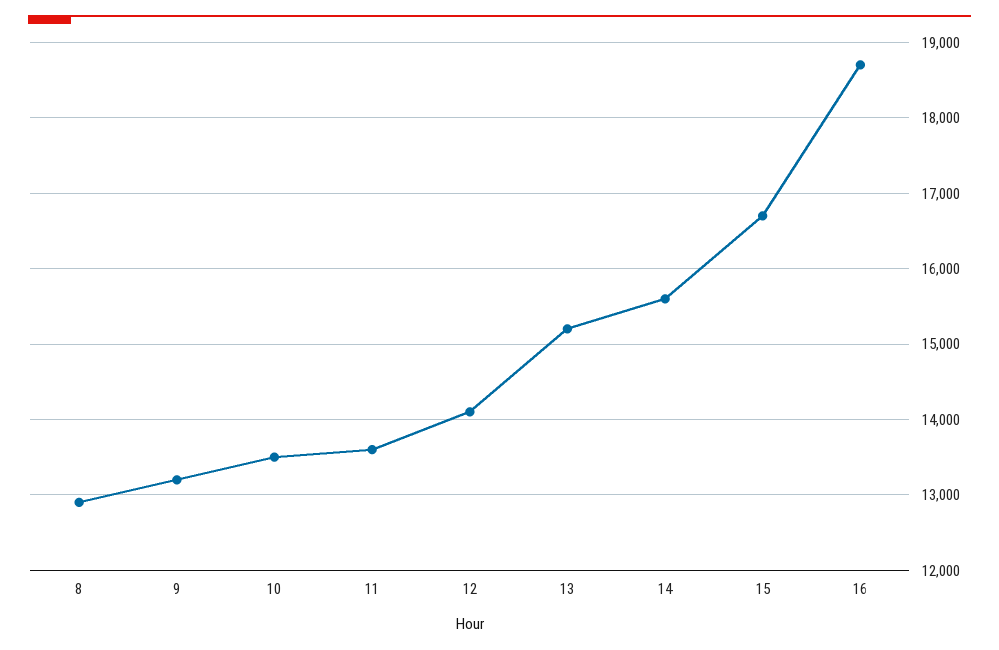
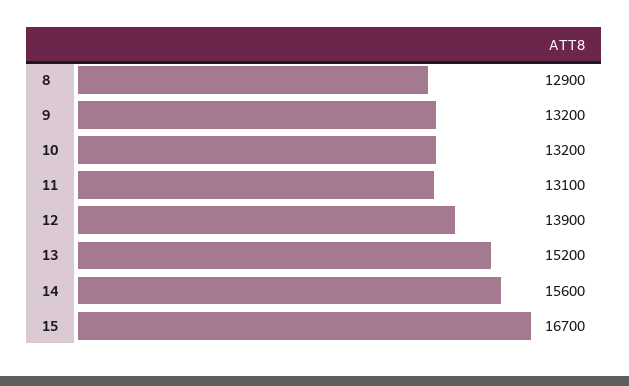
10: 13500 -> 13200
11: 13600 -> 13100
12: 14100 -> 13900
16: 18700 -> none

